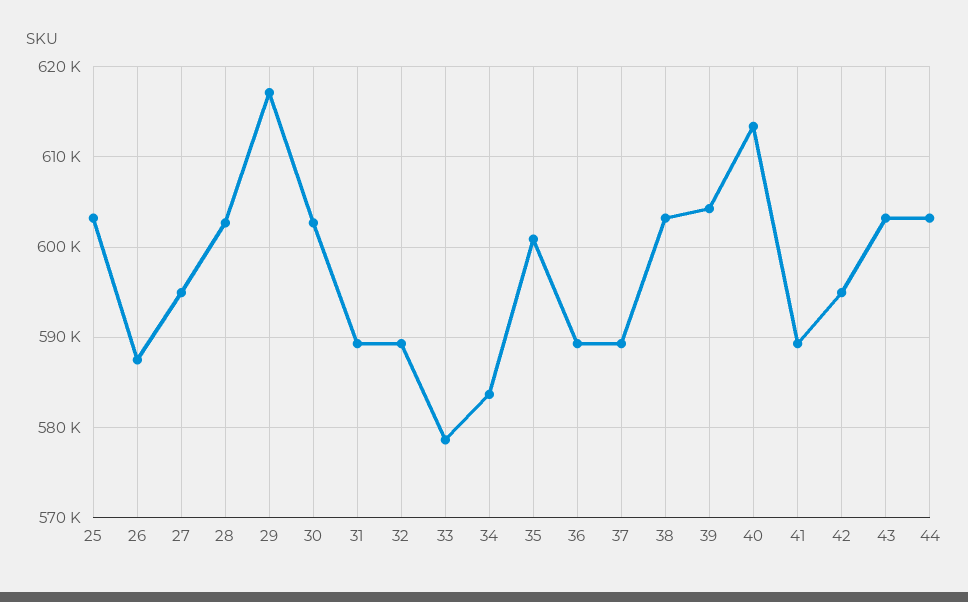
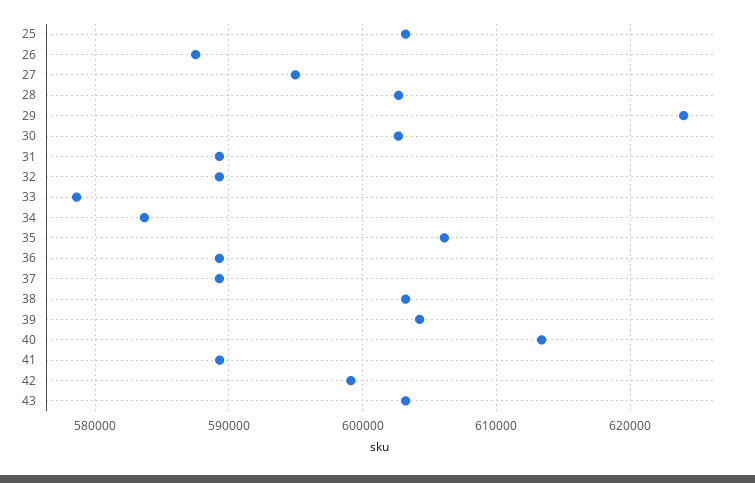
29: 617000 -> 624000
35: 601000 -> 606000
42: 595000 -> 599000
44: 603000 -> none

